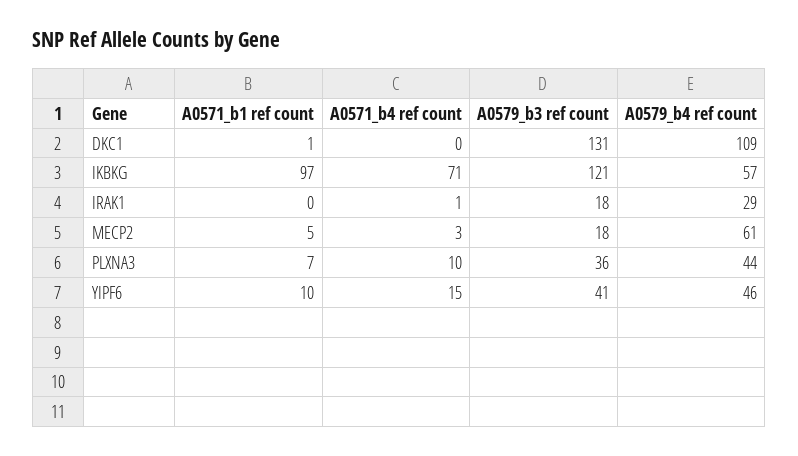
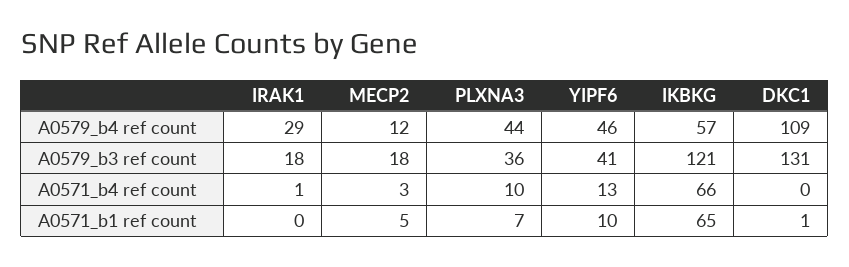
A0571_b1 ref count, IKBKG: 97 -> 65
A0571_b4 ref count, IKBKG: 71 -> 66
A0579_b4 ref count, MECP2: 61 -> 12
A0571_b4 ref count, YIPF6: 15 -> 13

